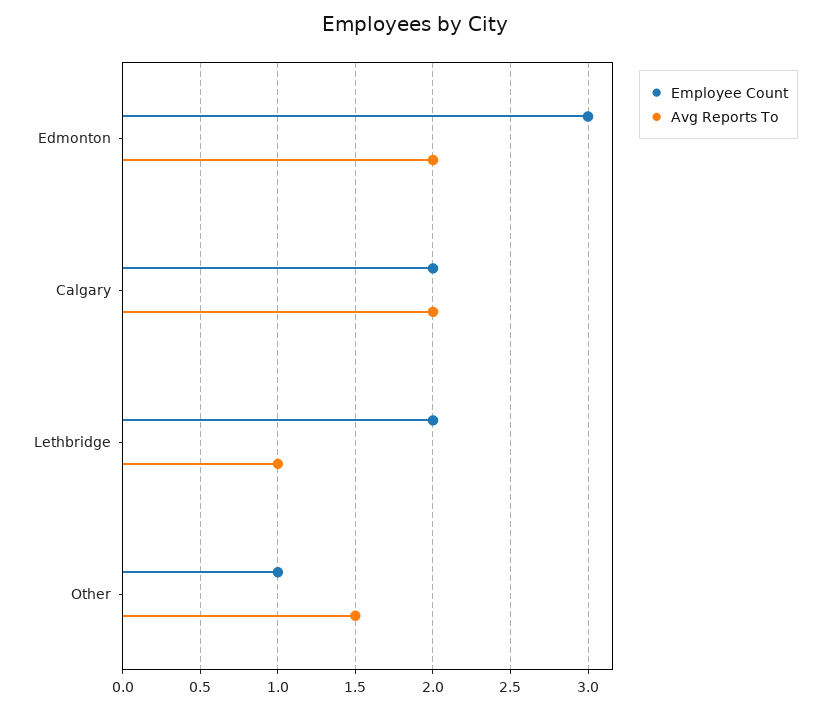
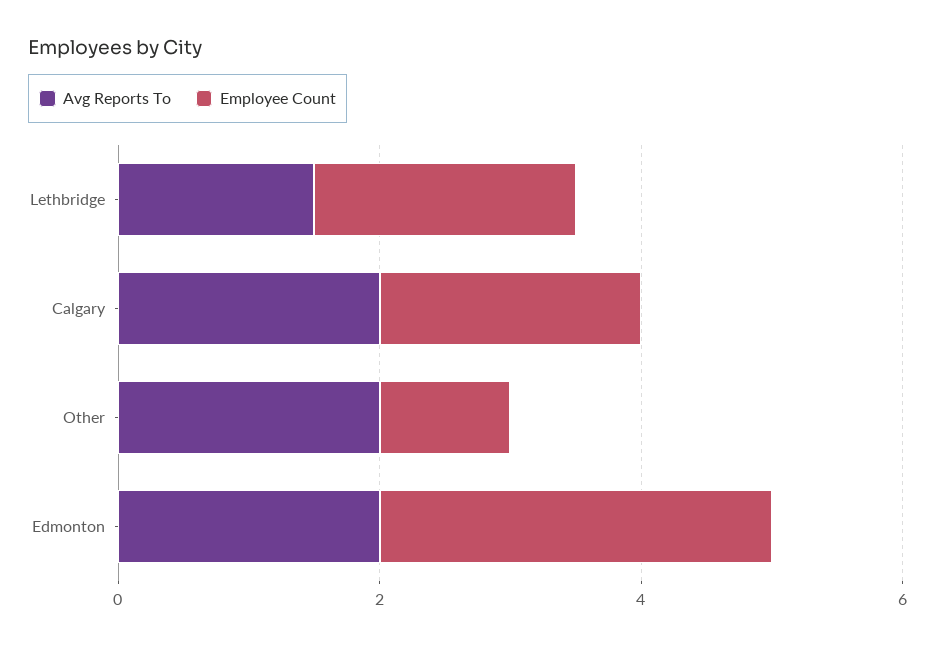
Avg Reports To, Lethbridge: 1 -> 1.5
Avg Reports To, Other: 1.5 -> 2

